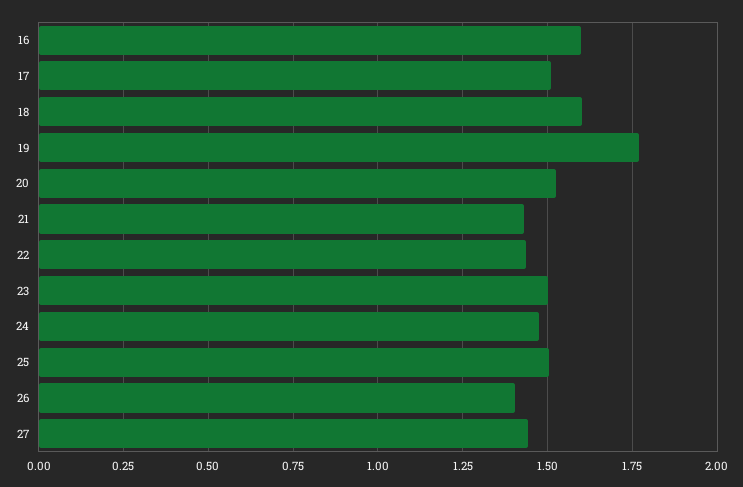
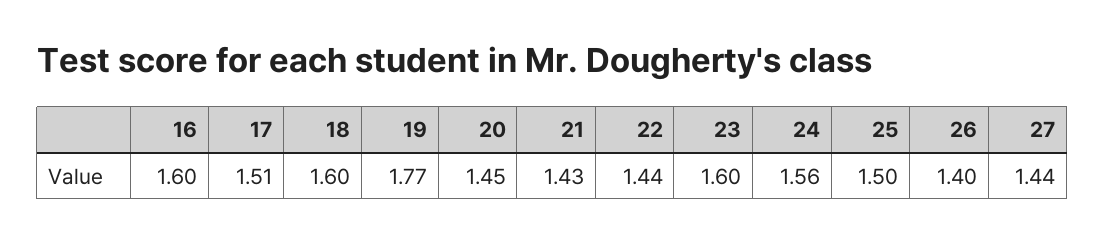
20: 1.525 -> 1.45
23: 1.5 -> 1.6
24: 1.475 -> 1.56

